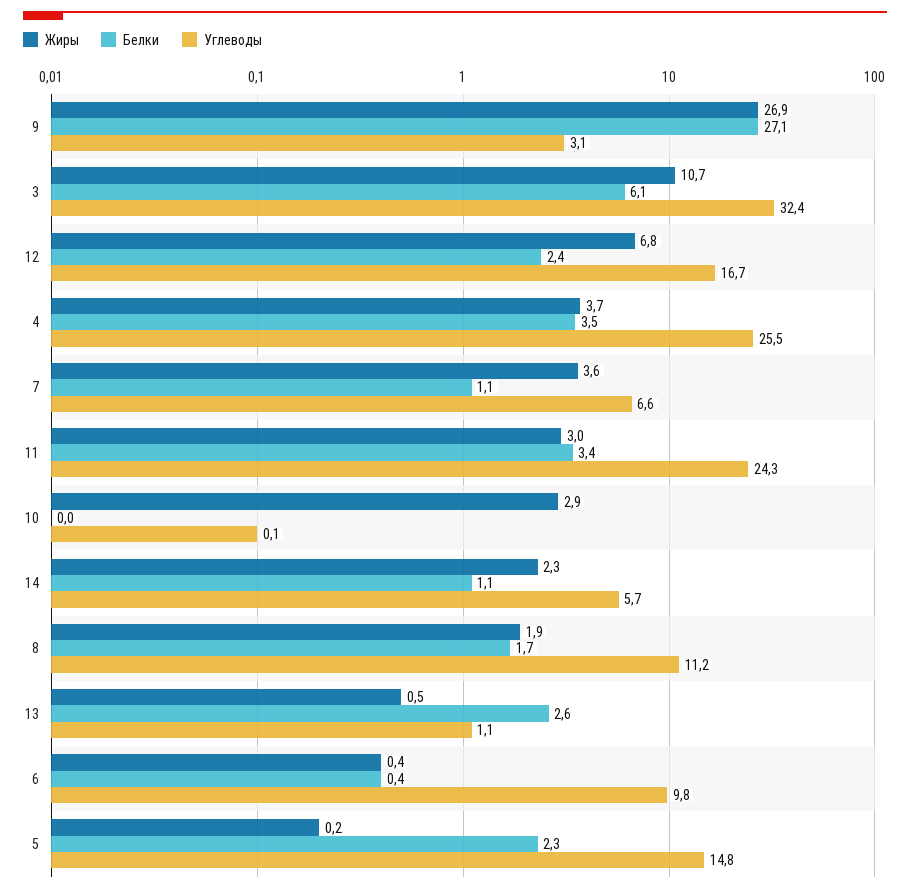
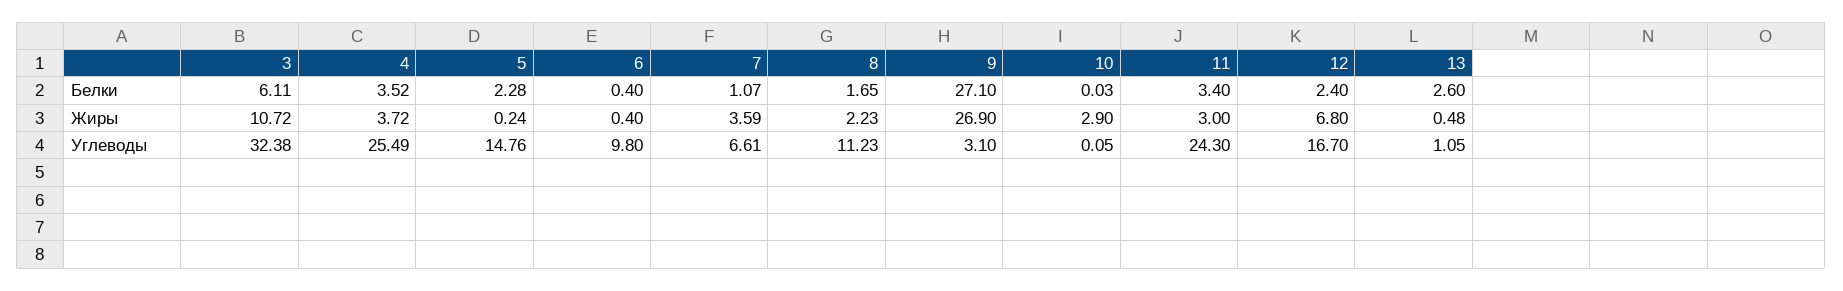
Жиры, 14: 2.3 -> none
Белки, 14: 1.1 -> none
Углеводы, 14: 5.7 -> none
Жиры, 8: 1.9 -> 2.23

